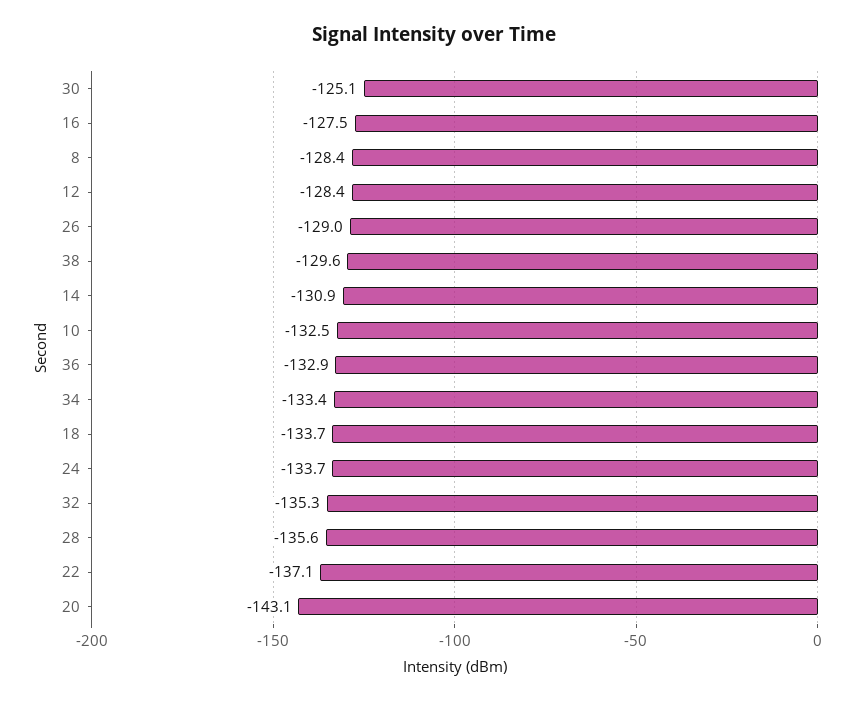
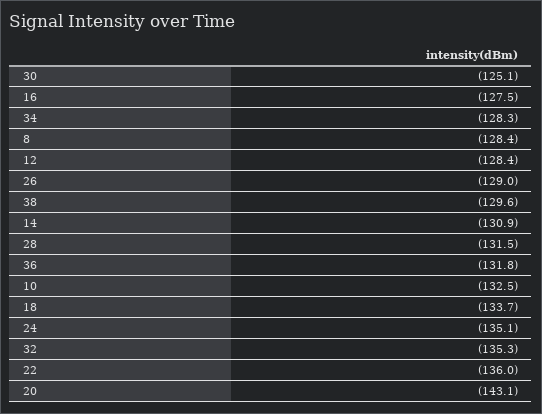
36: -132.9 -> -131.8
34: -133.4 -> -128.3
24: -133.7 -> -135.1
28: -135.6 -> -131.5
22: -137.1 -> -136

